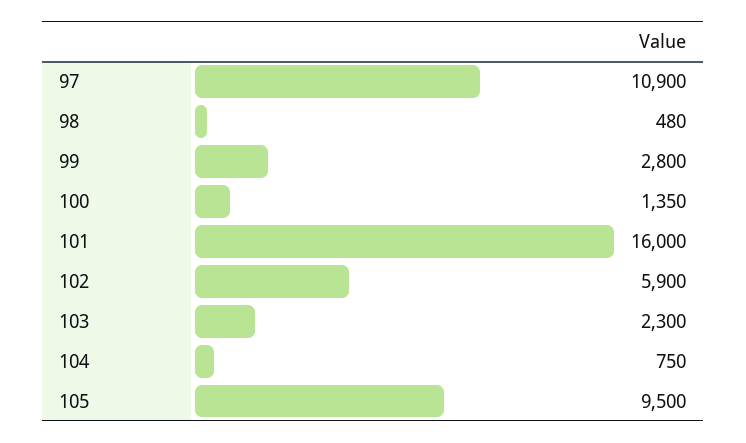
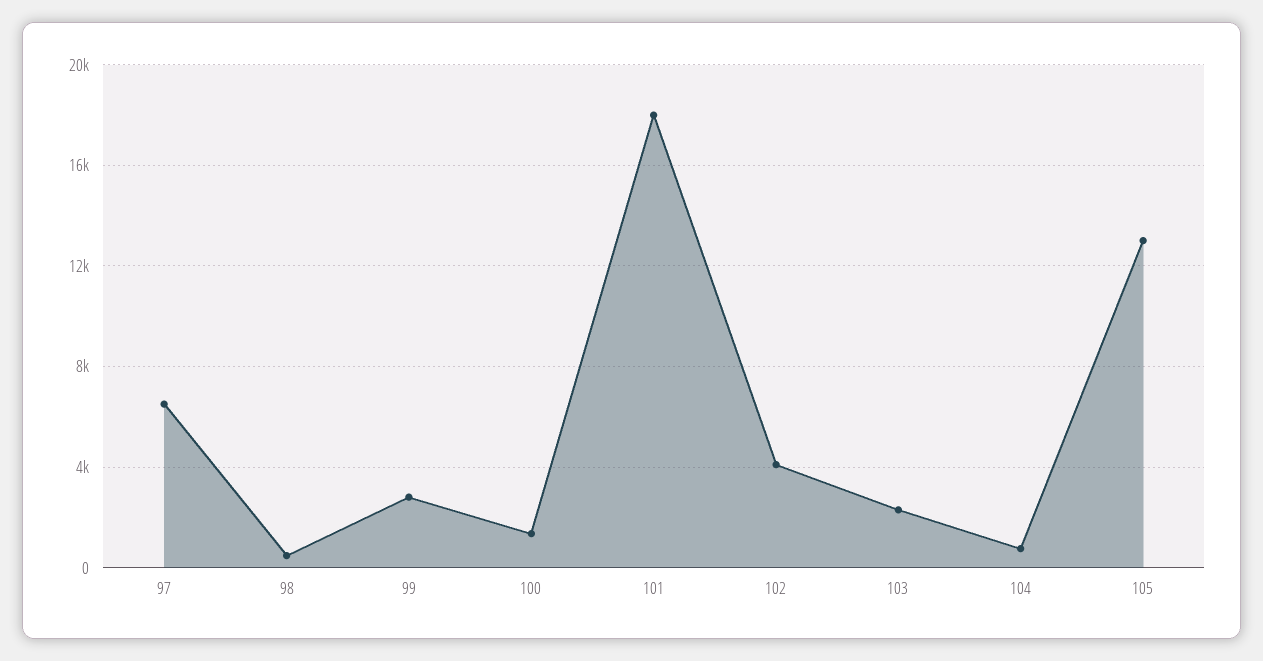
97: 10900 -> 6500
101: 16000 -> 18000
102: 5900 -> 4000
105: 9500 -> 13000

